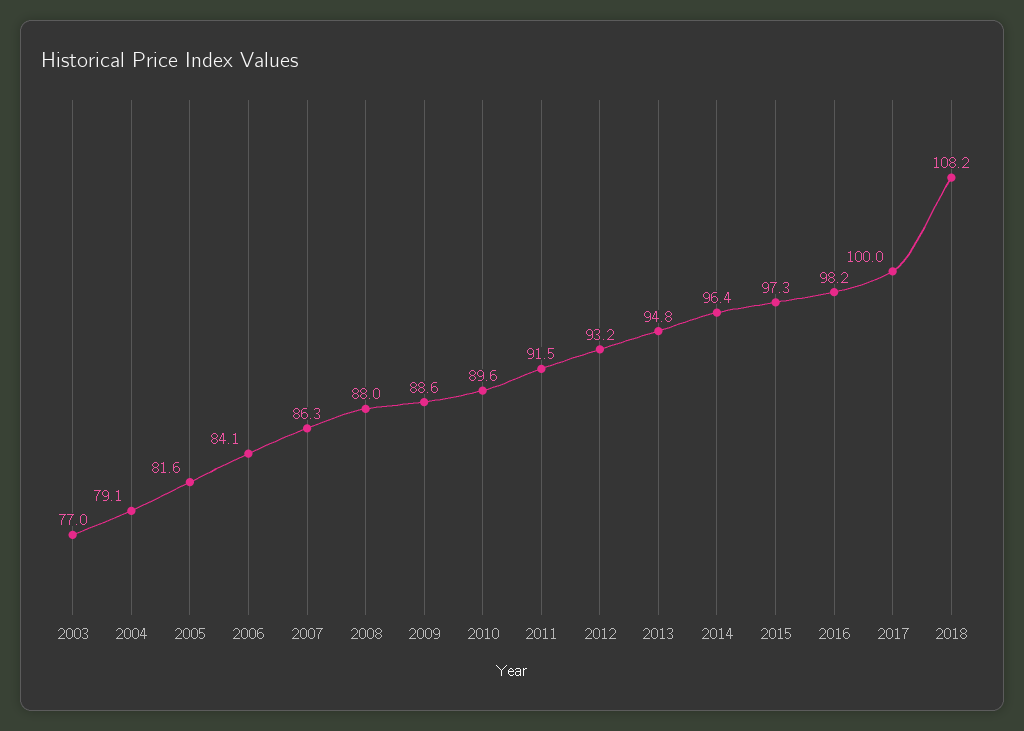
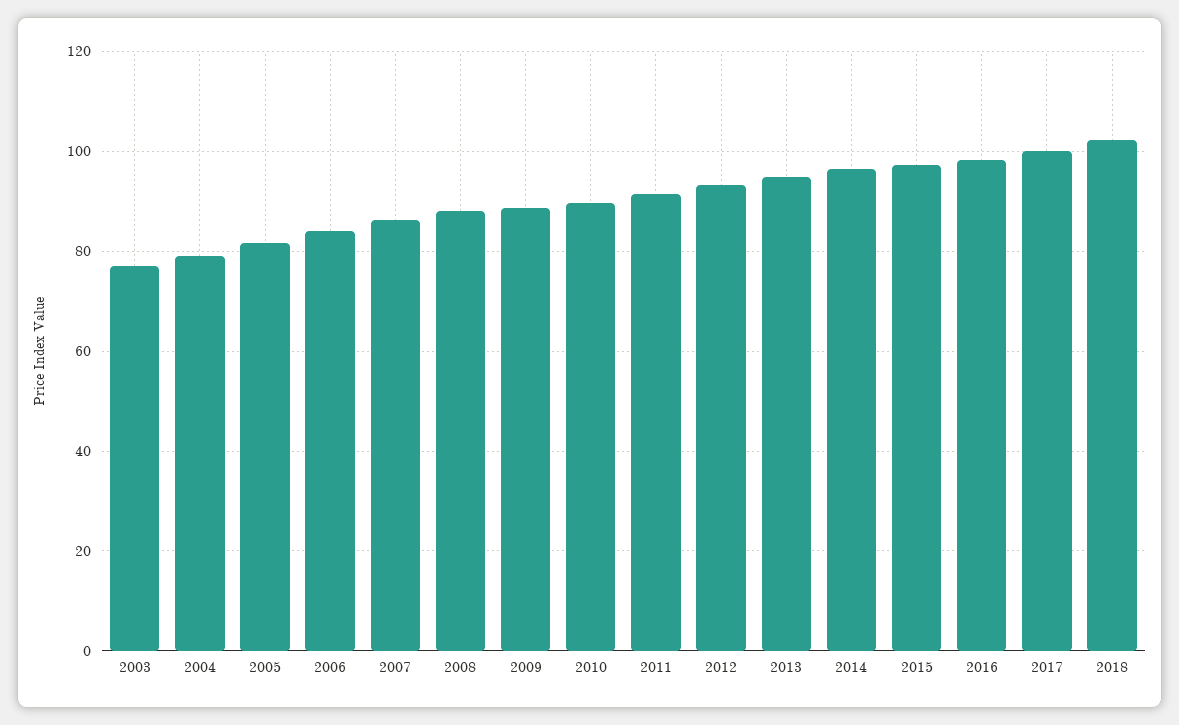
2018: 108.2 -> 102

